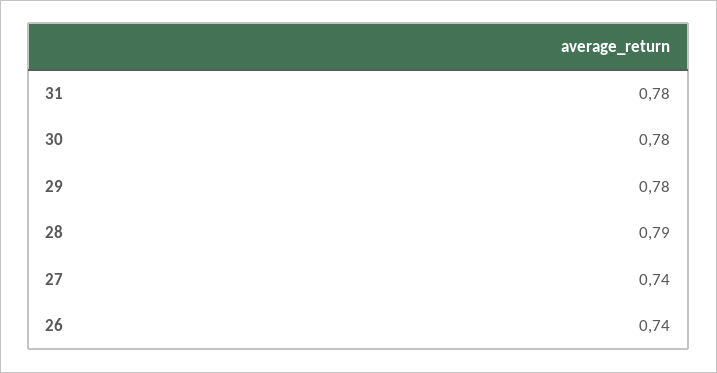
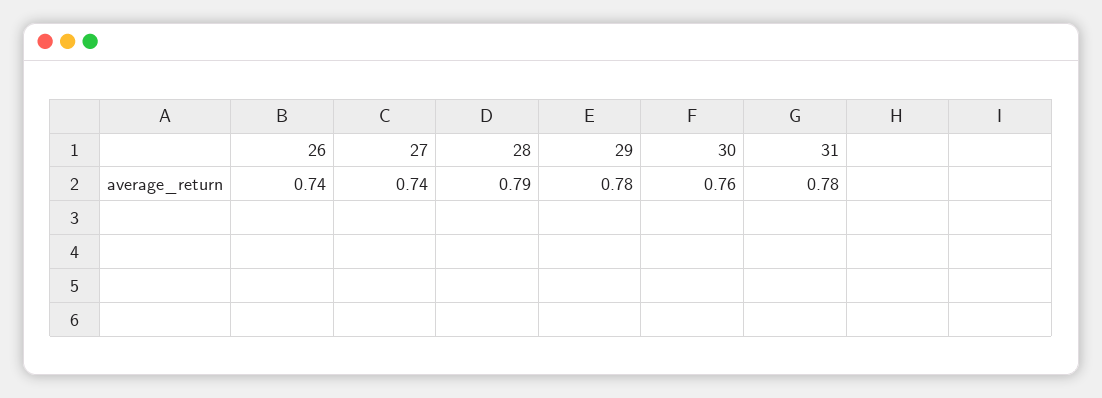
30: 0.78 -> 0.76

